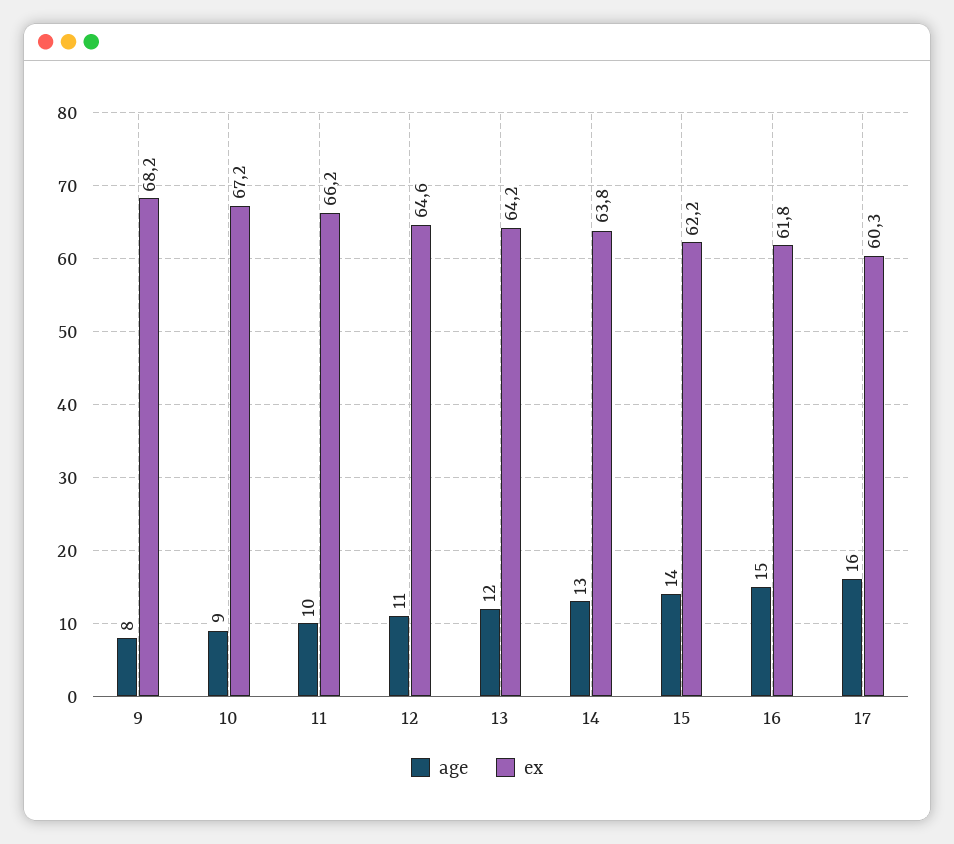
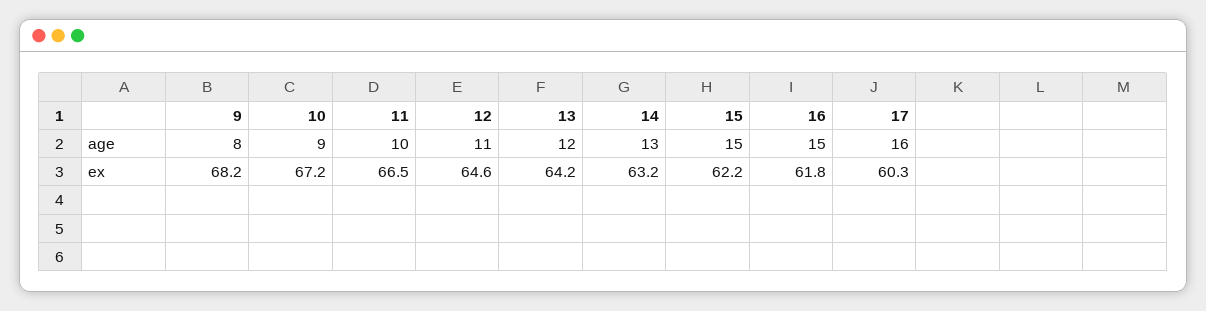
ex, 11: 66.2 -> 66.5
ex, 14: 63.8 -> 63.2
age, 15: 14 -> 15

